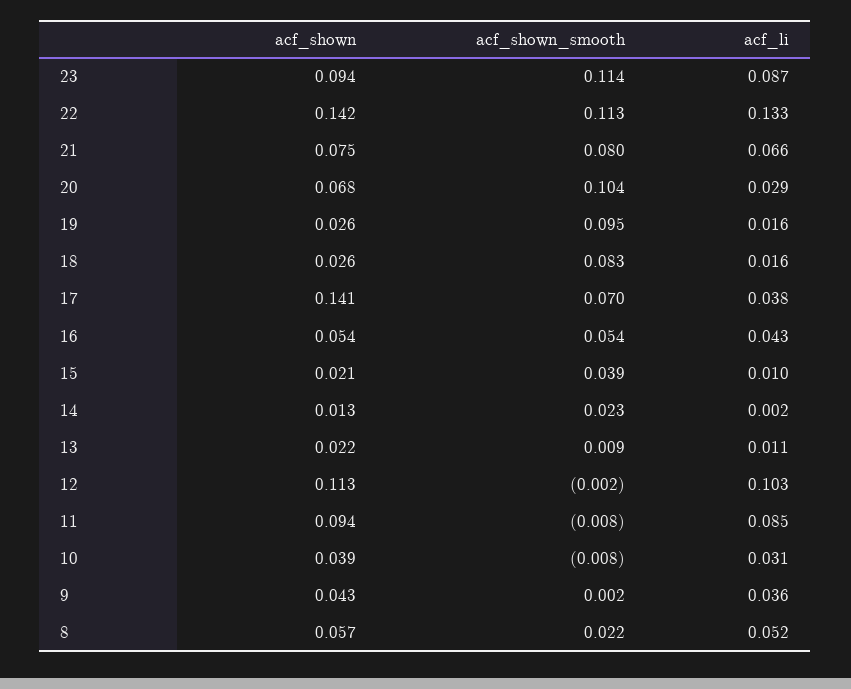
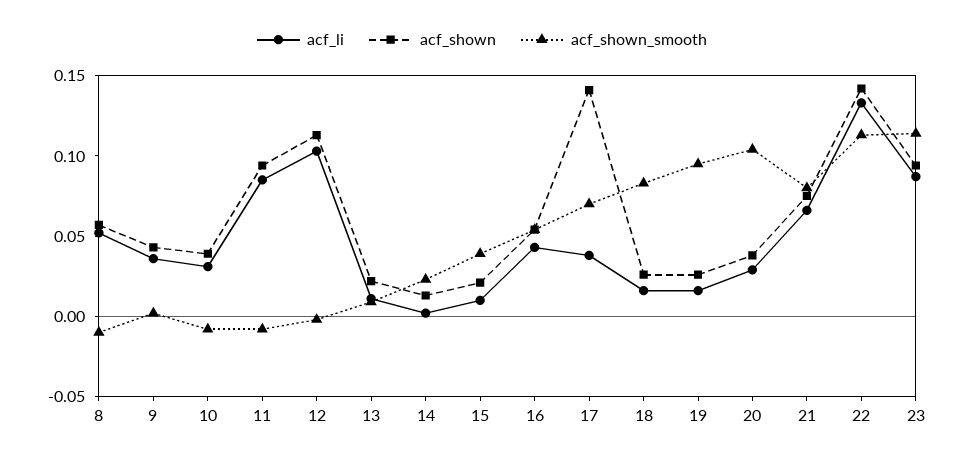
acf_shown, 20: 0.068 -> 0.04
acf_shown_smooth, 8: 0.022 -> -0.01

